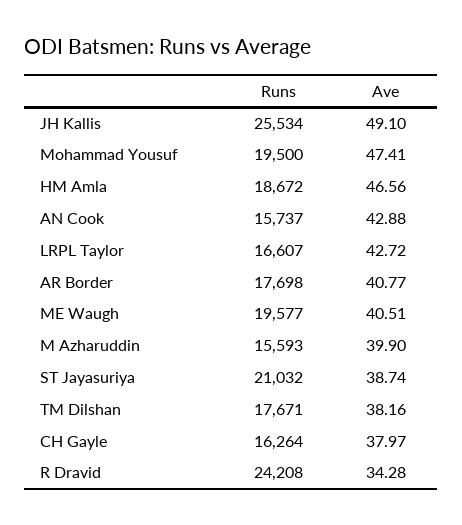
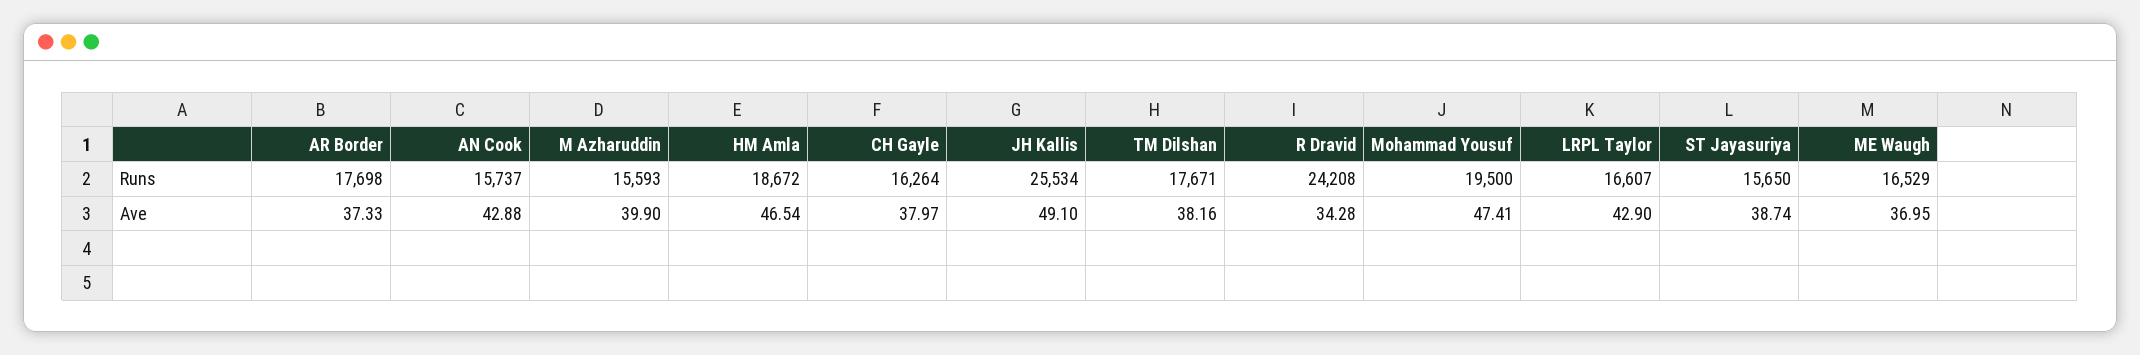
Ave, HM Amla: 46.56 -> 46.54
Ave, LRPL Taylor: 42.72 -> 42.9
Ave, AR Border: 40.77 -> 37.33
Runs, ME Waugh: 19577 -> 16529
Ave, ME Waugh: 40.51 -> 36.95
Runs, ST Jayasuriya: 21032 -> 15650

